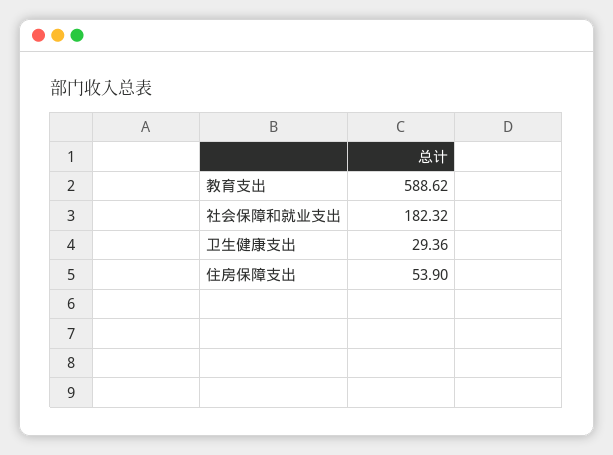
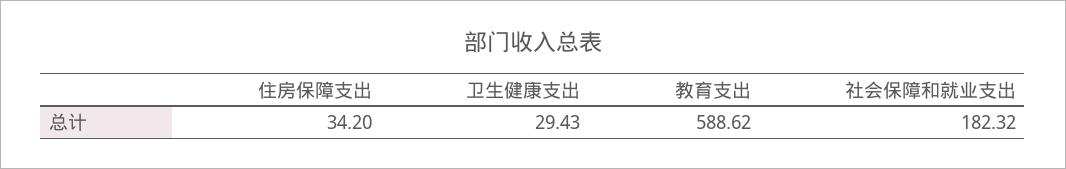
卫生健康支出: 29.36 -> 29.43
住房保障支出: 53.9 -> 34.2

